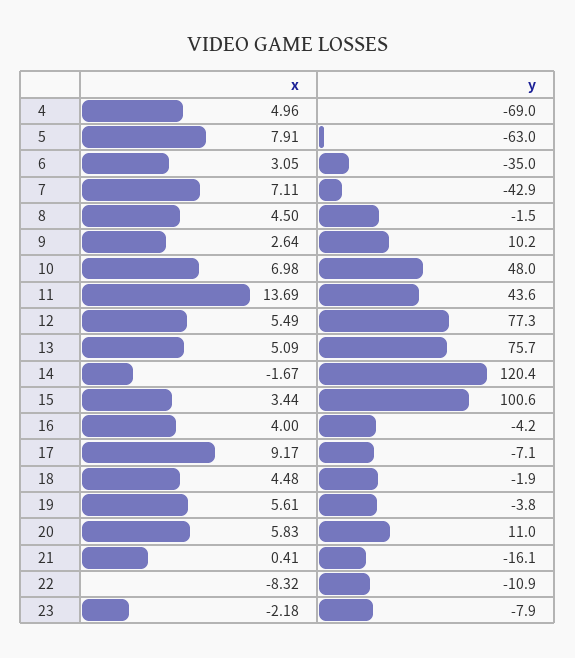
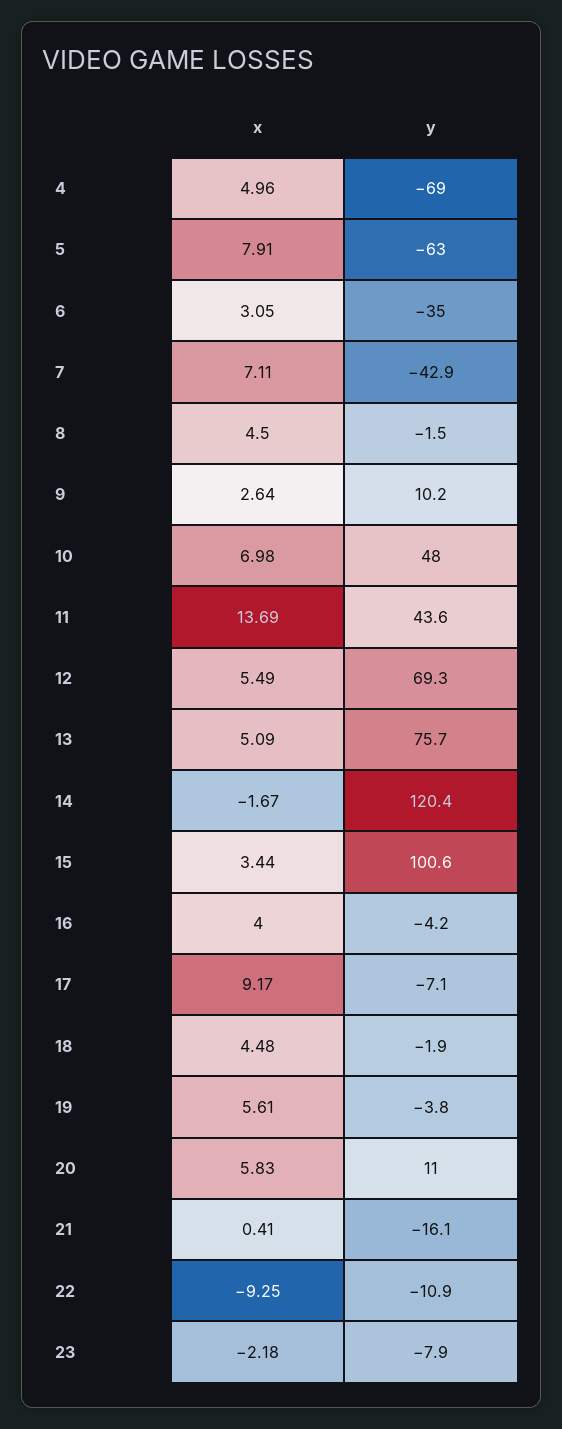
y, 12: 77.3 -> 69.3
x, 22: -8.32 -> -9.25

